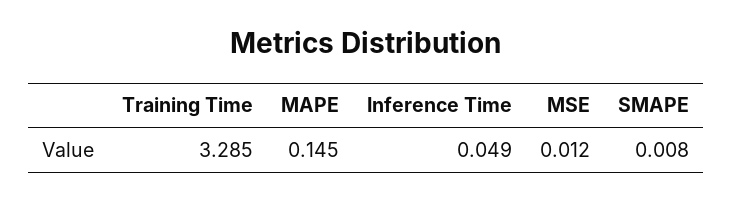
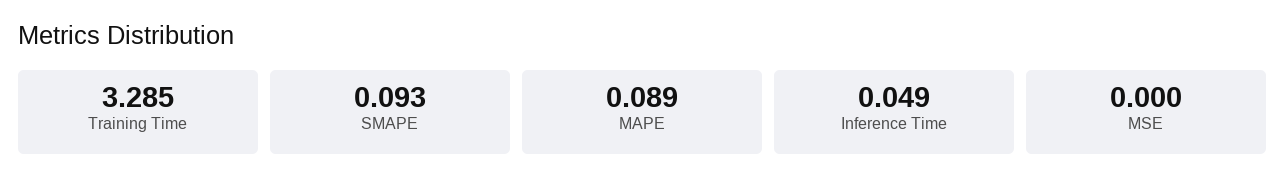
MAPE: 0.145 -> 0.089
MSE: 0.012 -> 0
SMAPE: 0.008 -> 0.093

